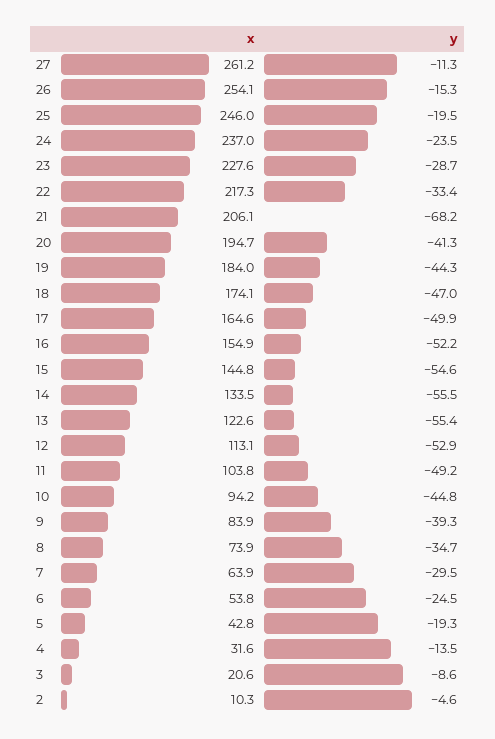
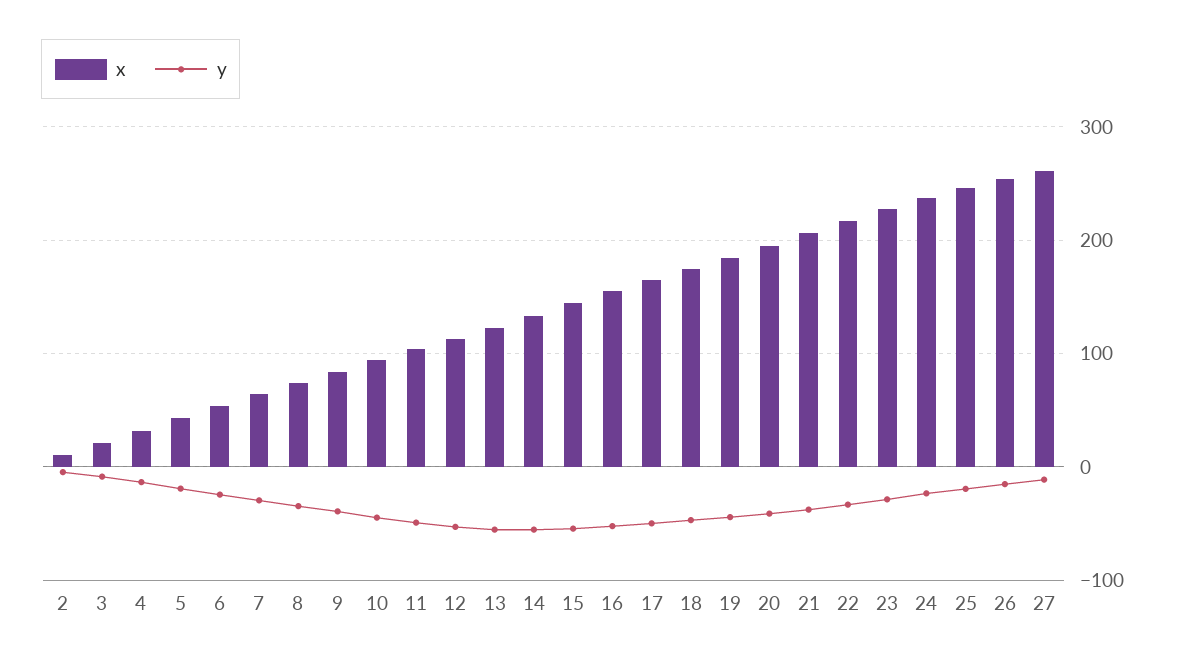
y, 21: -68.2 -> -40

